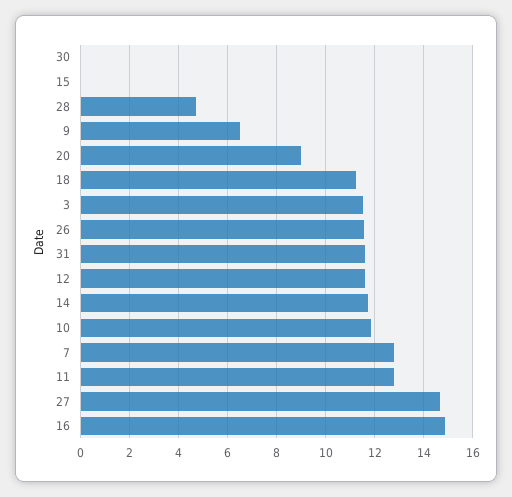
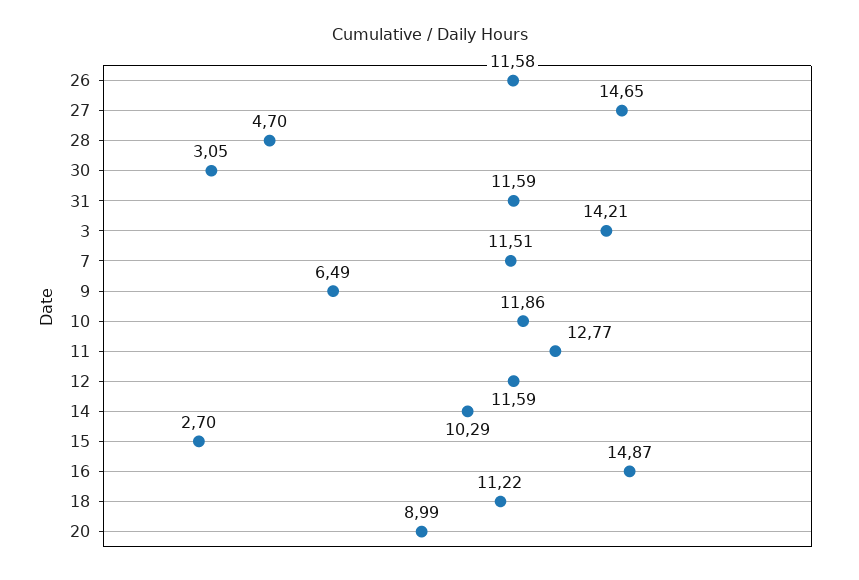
30: 0 -> 3.05
15: 0 -> 2.7
3: 11.5 -> 14.21
14: 11.75 -> 10.29
7: 12.75 -> 11.51

